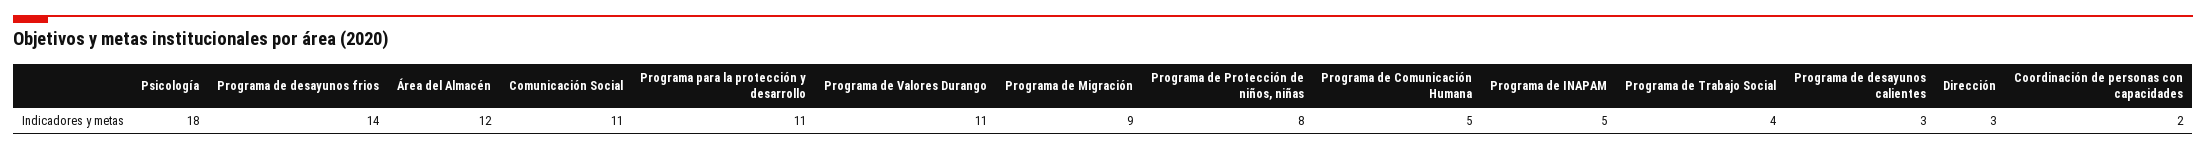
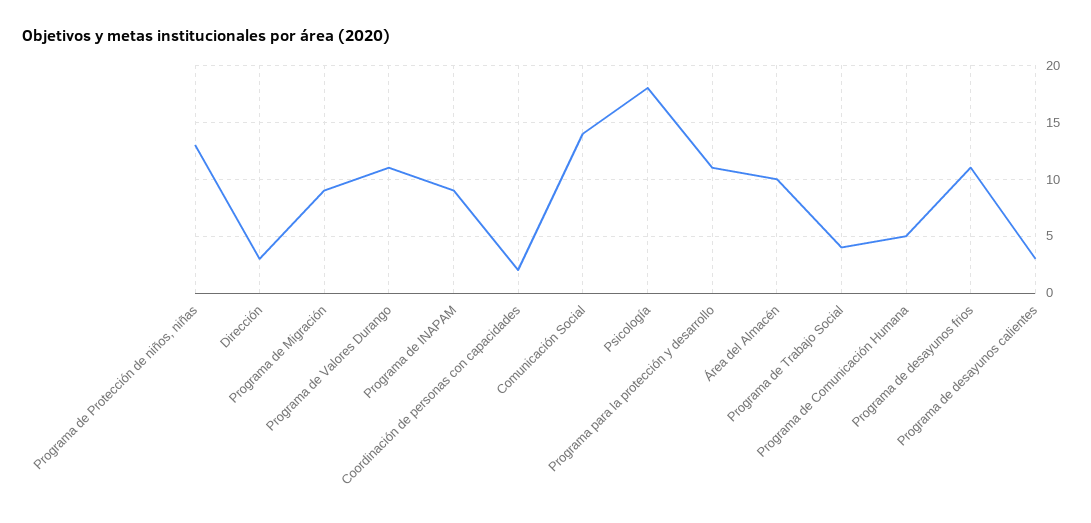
Programa de desayunos frios: 14 -> 11
Área del Almacén: 12 -> 10
Comunicación Social: 11 -> 14
Programa de Protección de niños, niñas: 8 -> 13
Programa de INAPAM: 5 -> 9

